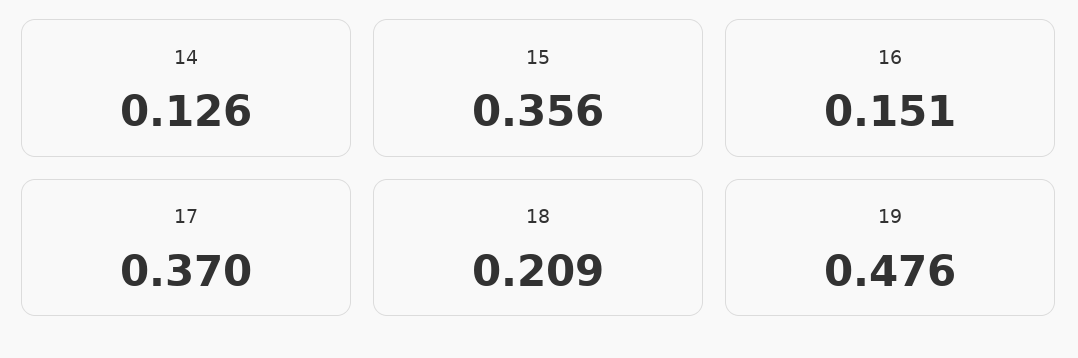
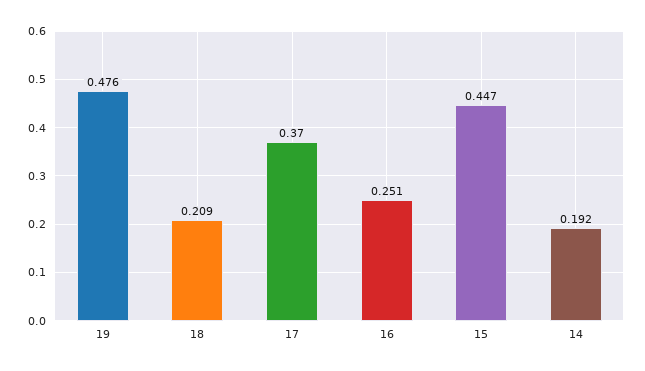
14: 0.126 -> 0.192
15: 0.356 -> 0.447
16: 0.151 -> 0.251

